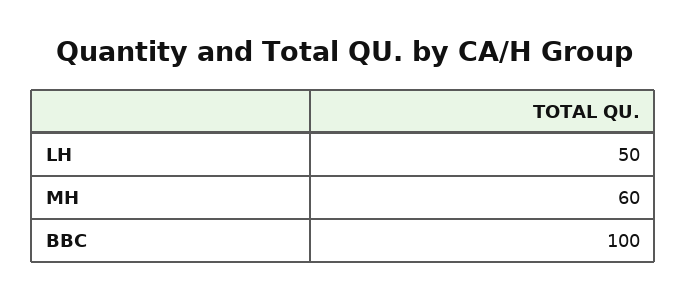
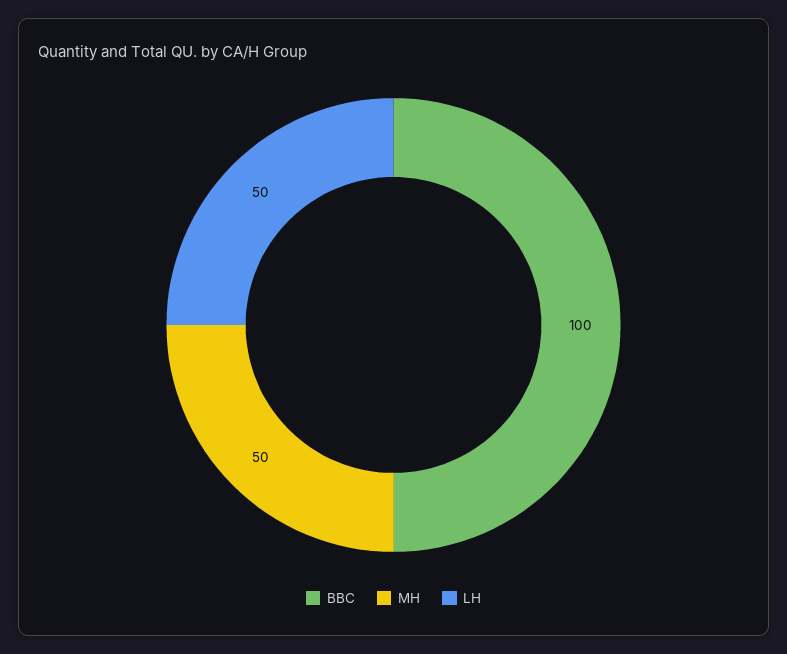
MH: 60 -> 50

